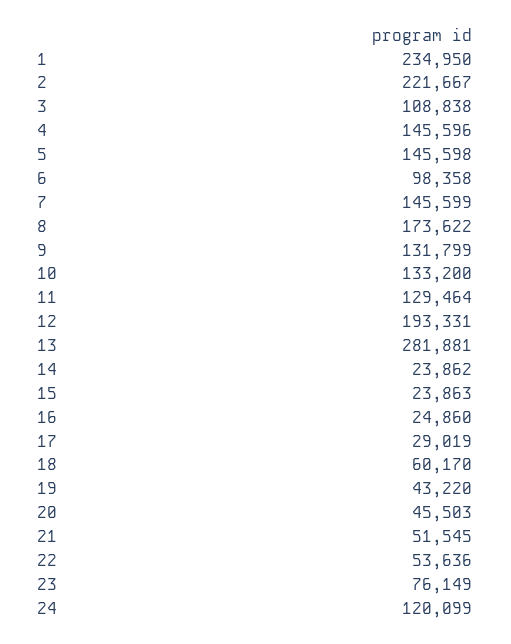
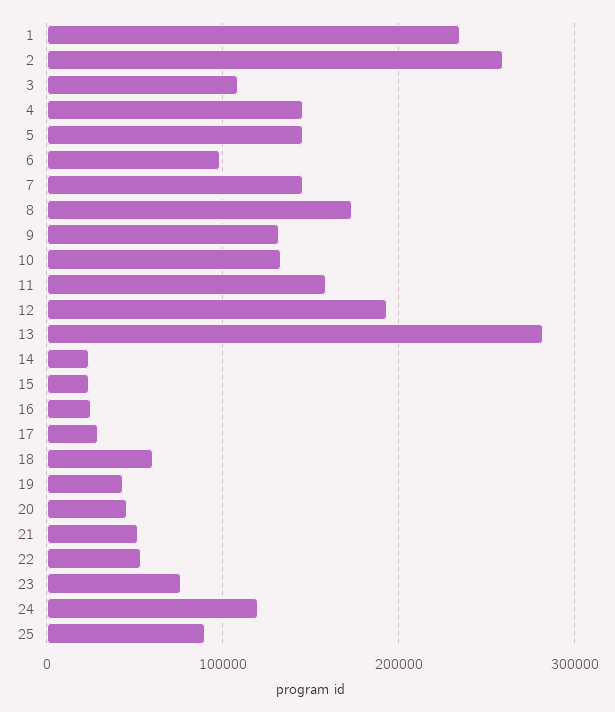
2: 221667 -> 260000
11: 129464 -> 160000
25: none -> 90000

